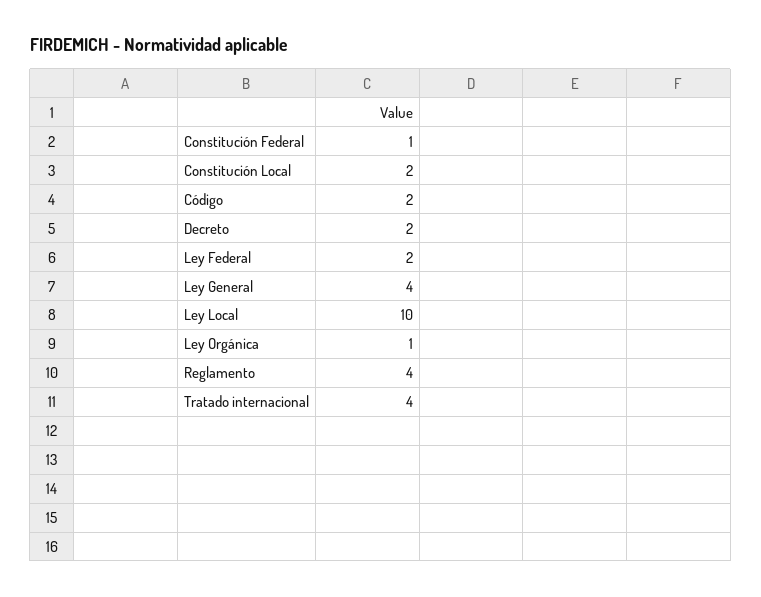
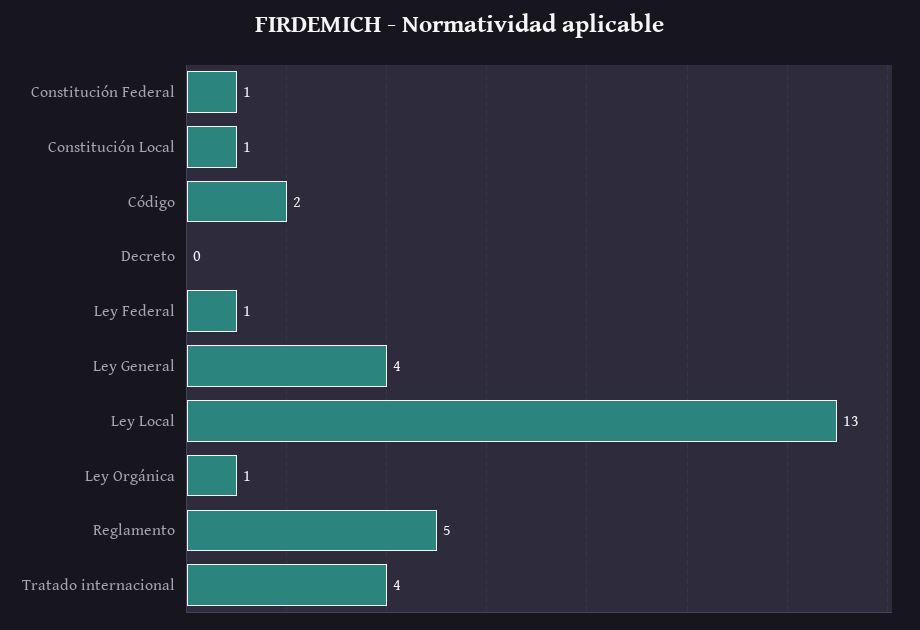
Constitución Local: 2 -> 1
Decreto: 2 -> 0
Ley Federal: 2 -> 1
Ley Local: 10 -> 13
Reglamento: 4 -> 5

